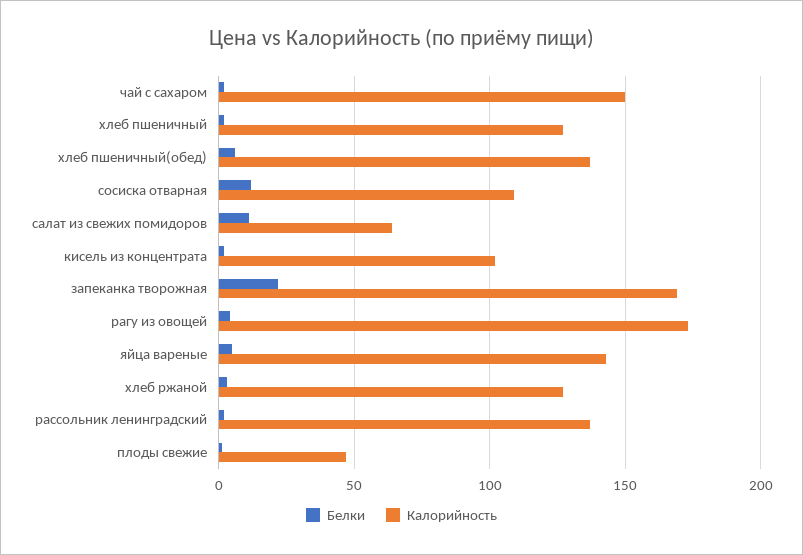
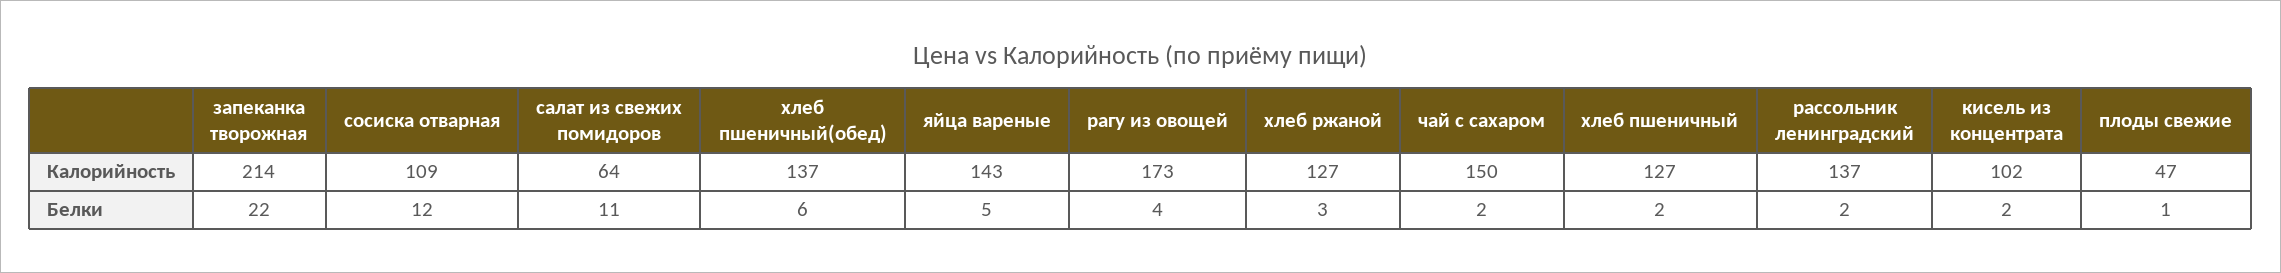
Калорийность, запеканка творожная: 170 -> 214

